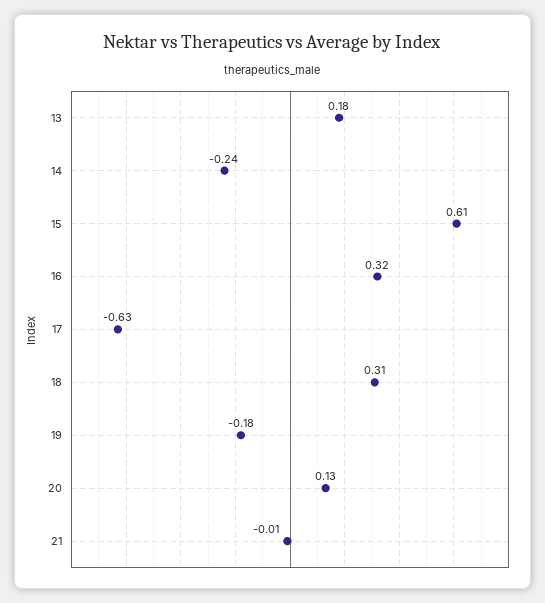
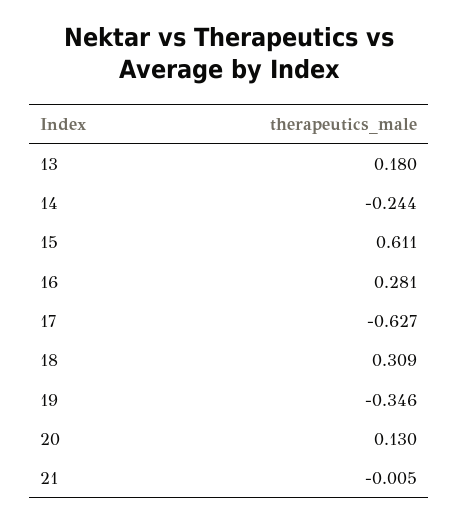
16: 0.32 -> 0.281
19: -0.18 -> -0.346

